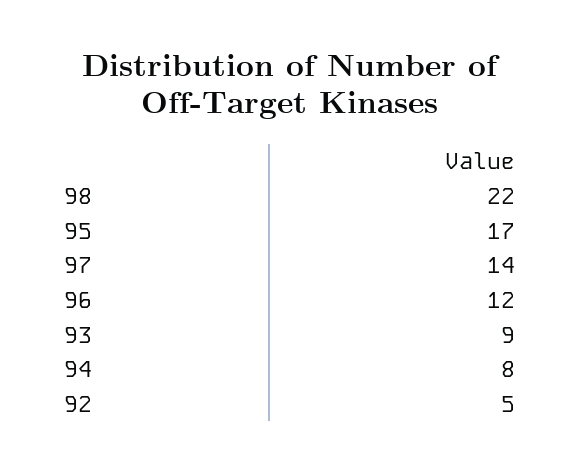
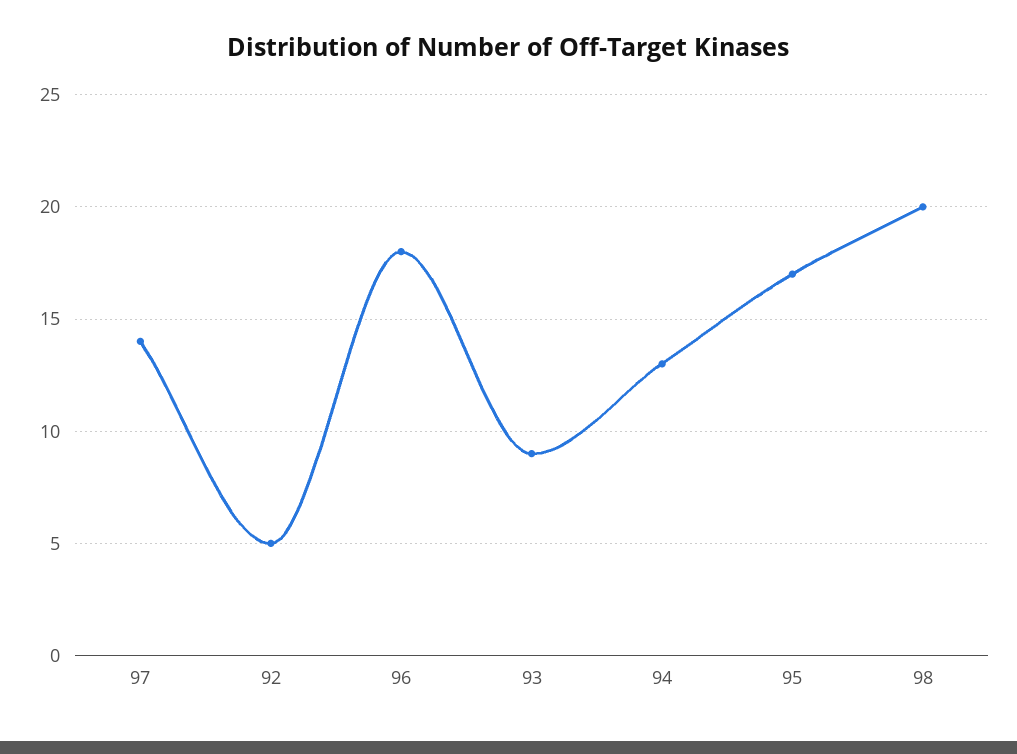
98: 22 -> 20
96: 12 -> 18
94: 8 -> 13

